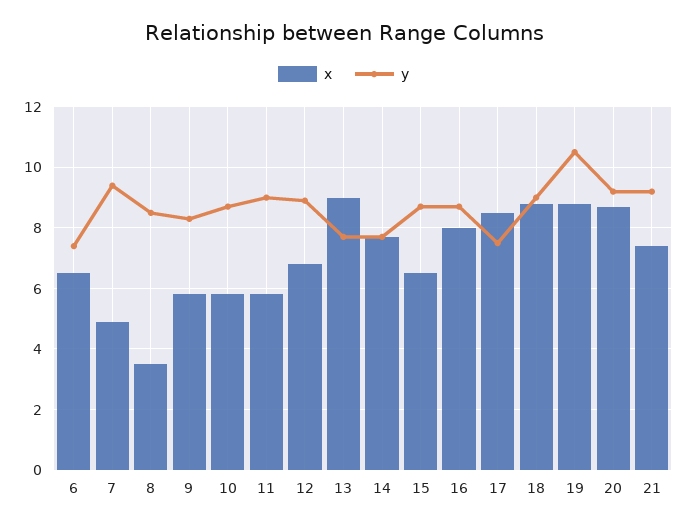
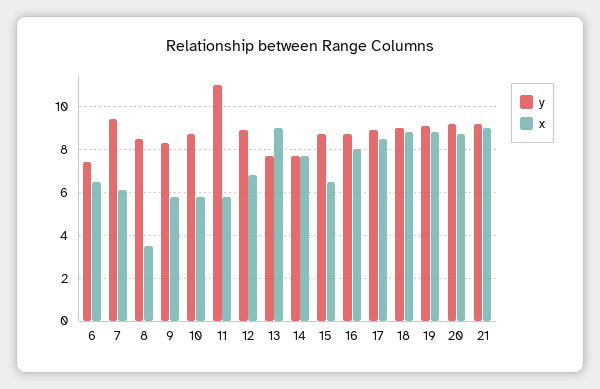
x, 7: 5 -> 6
y, 11: 9 -> 11
y, 17: 7.5 -> 9
y, 19: 10.5 -> 9
x, 21: 7.5 -> 9

